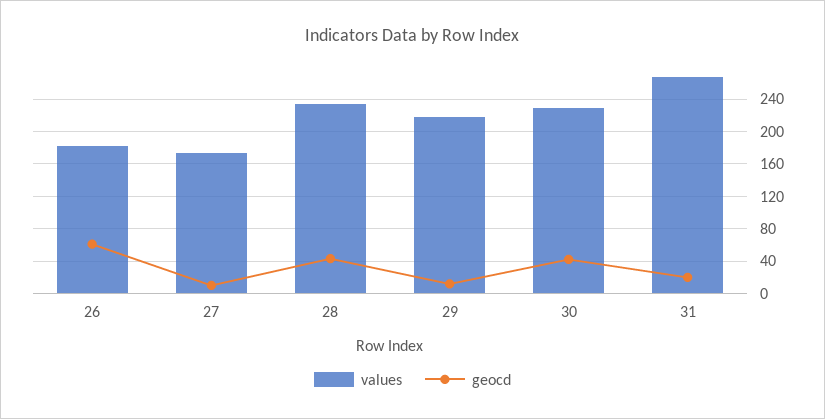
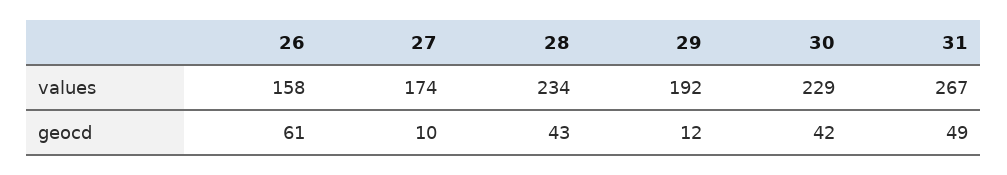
values, 26: 180 -> 158
values, 29: 220 -> 192
geocd, 31: 20 -> 49

